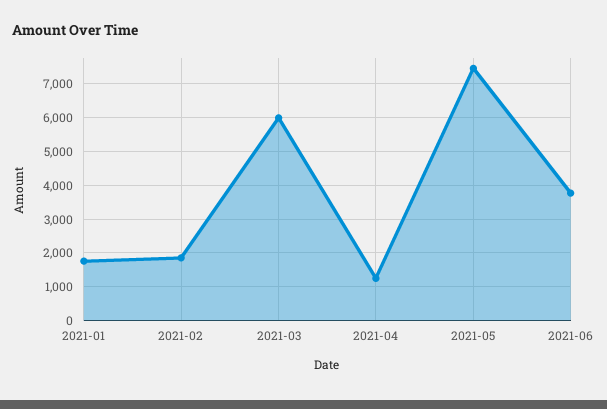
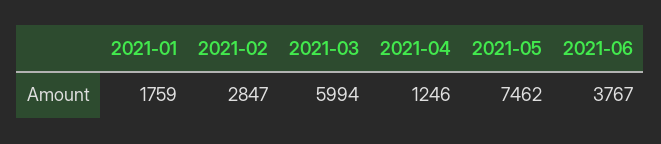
2021-02: 1800 -> 2847

